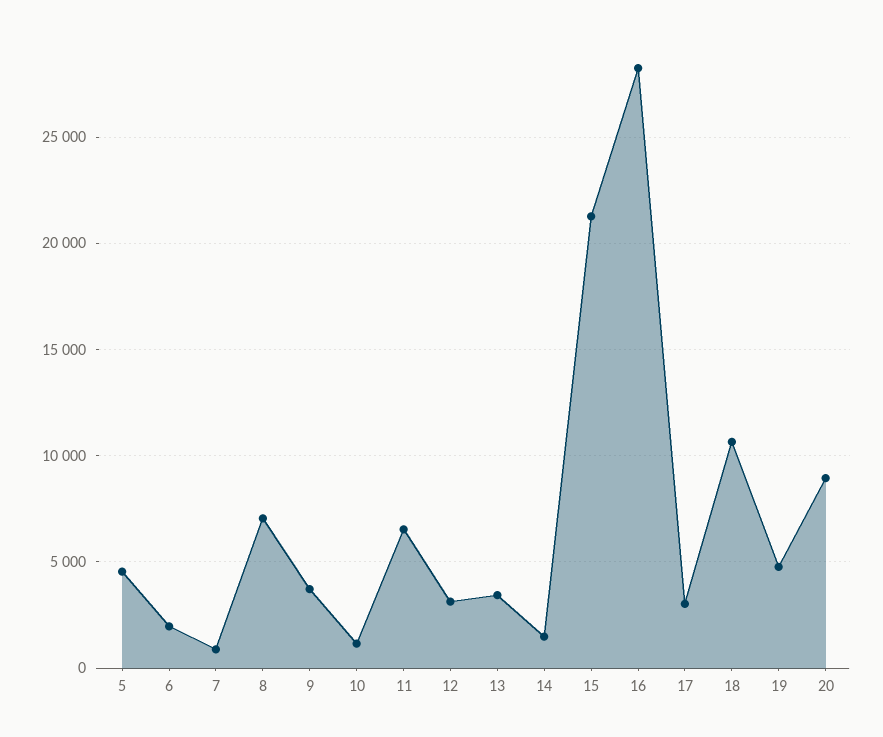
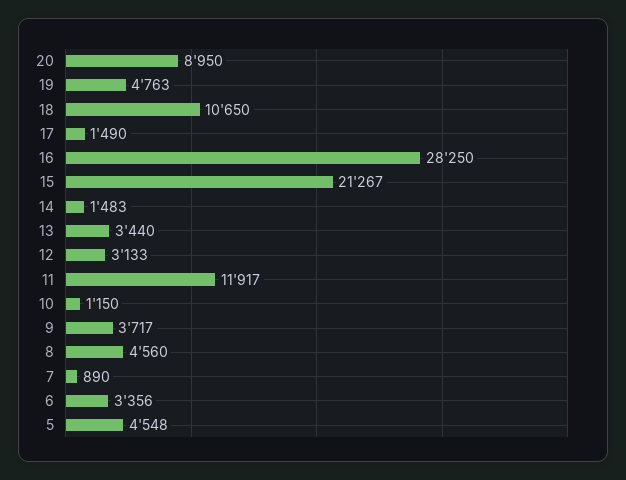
6: 2000 -> 3356
8: 7000 -> 4560
11: 6500 -> 11917
17: 3000 -> 1490

